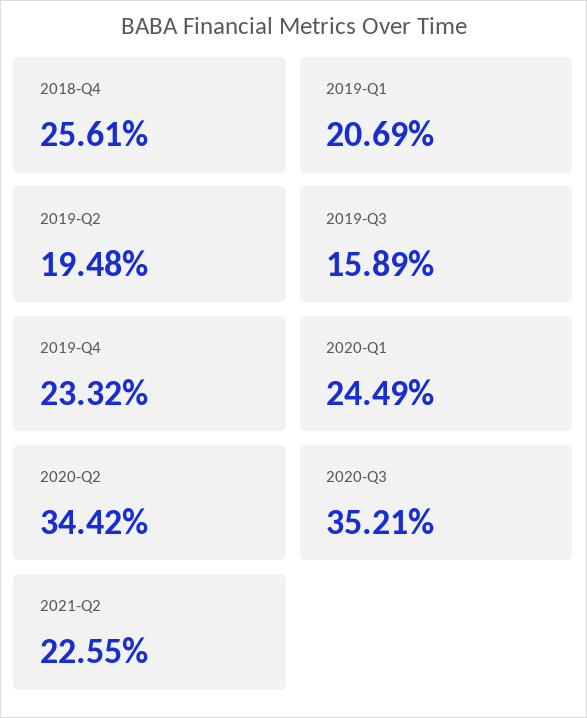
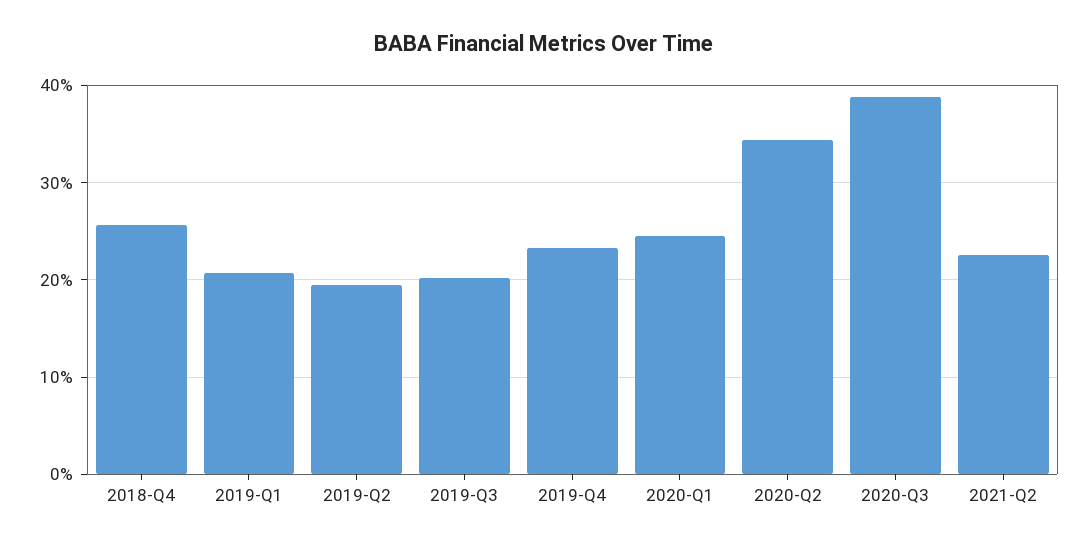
2019-Q3: 15.89 -> 20
2020-Q3: 35.21 -> 39

